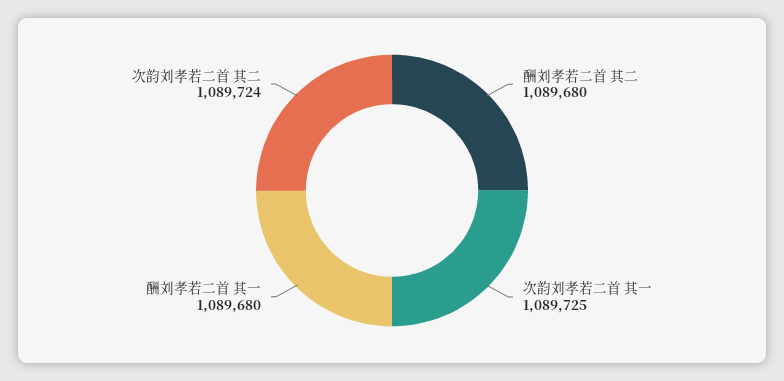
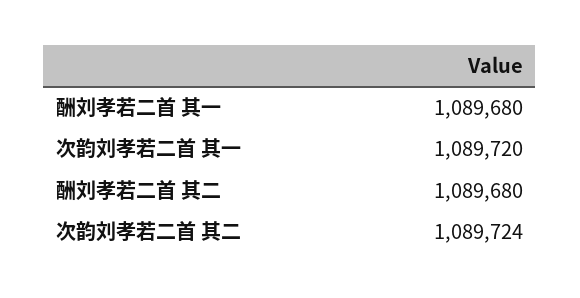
次韵刘孝若二首 其一: 1089725 -> 1089720

